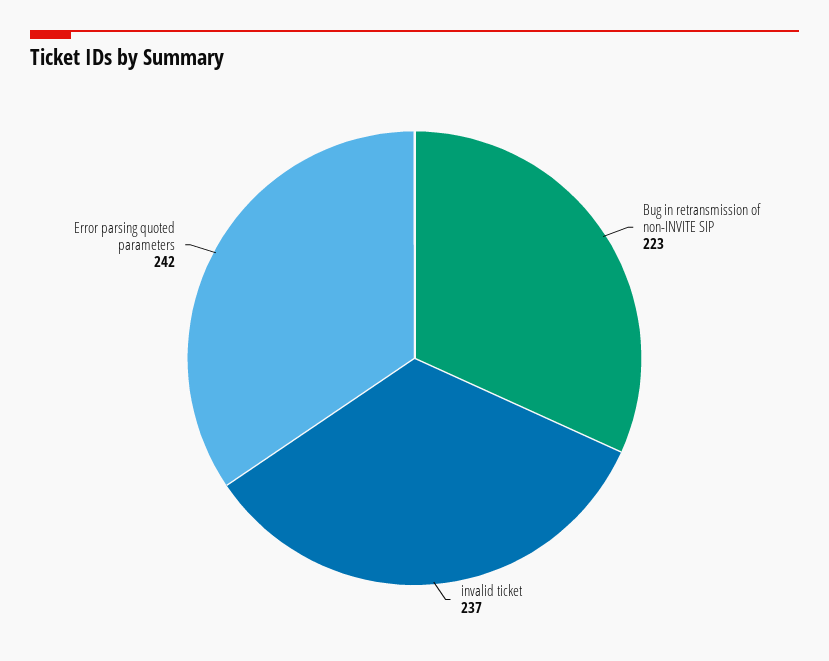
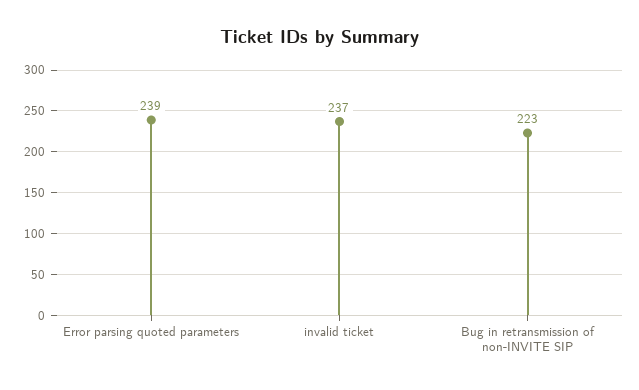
Error parsing quoted parameters: 242 -> 239

